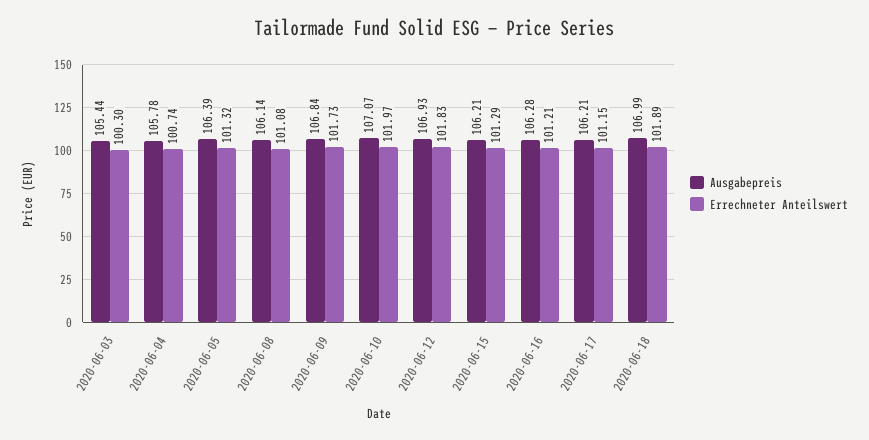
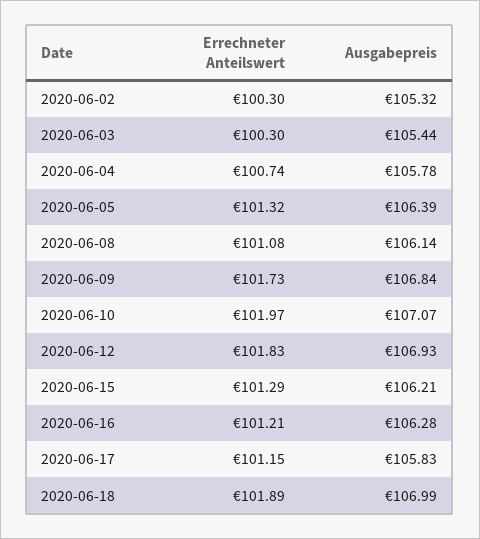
Ausgabepreis, 2020-06-17: 106.21 -> 105.83
Errechneter Anteilswert, 2020-06-02: none -> 100.3
Ausgabepreis, 2020-06-02: none -> 105.32

